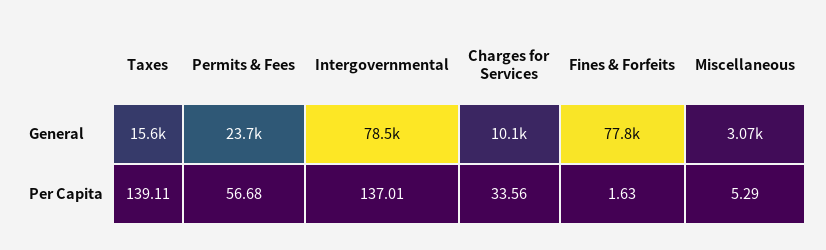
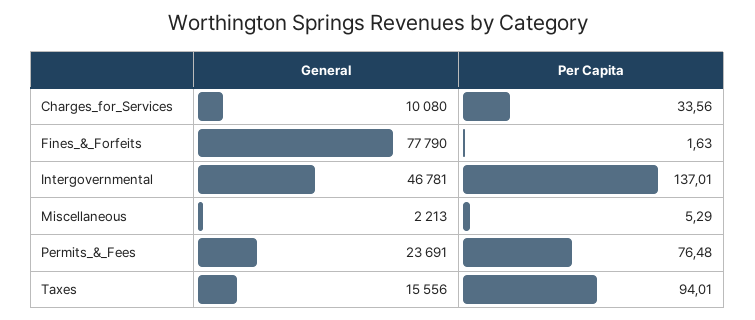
Intergovernmental, General: 78500 -> 46781
Miscellaneous, General: 3070 -> 2213
Taxes, Per Capita: 139.11 -> 94.01
Permits & Fees, Per Capita: 56.68 -> 76.48

